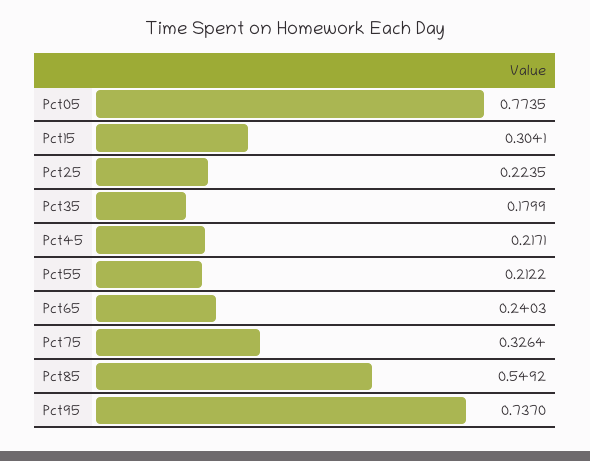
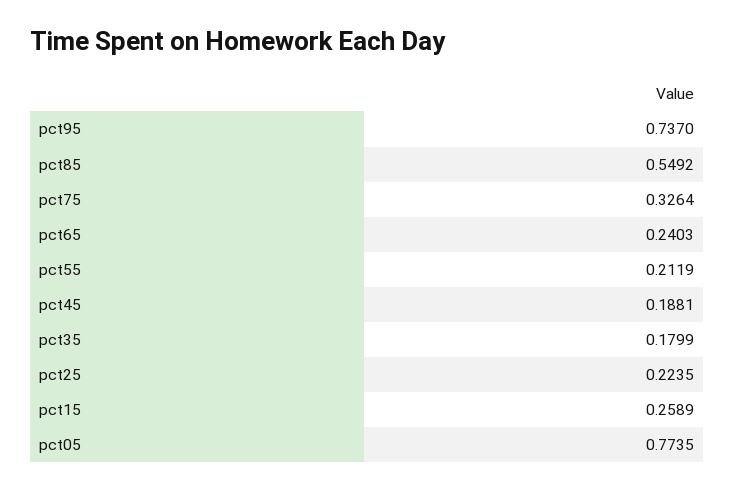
Pct15: 0.3041 -> 0.2589
Pct45: 0.2171 -> 0.1881
Pct55: 0.2122 -> 0.2119

